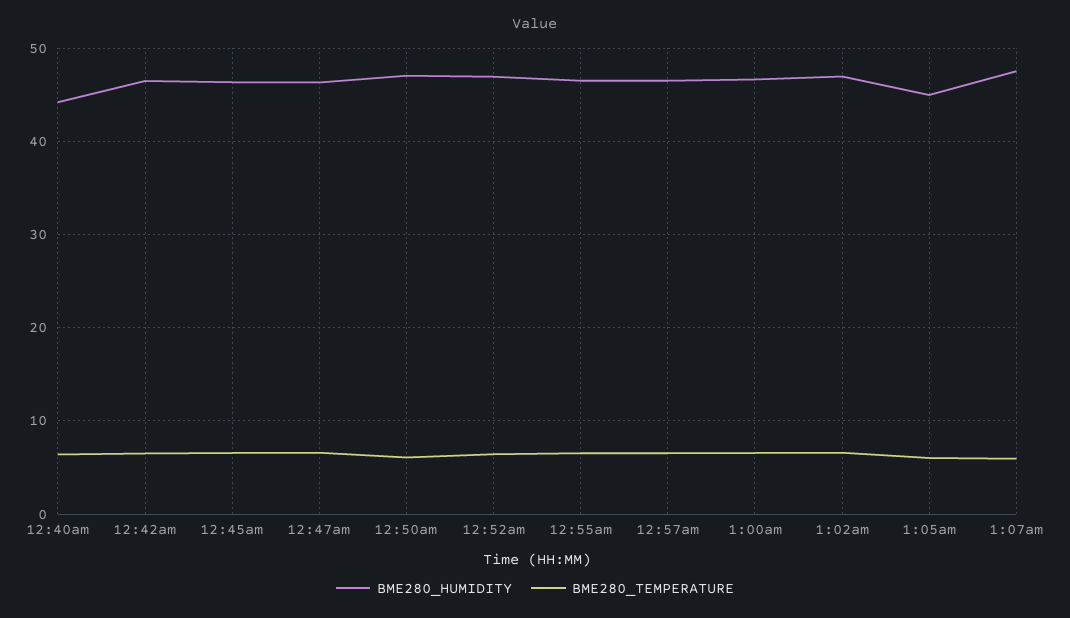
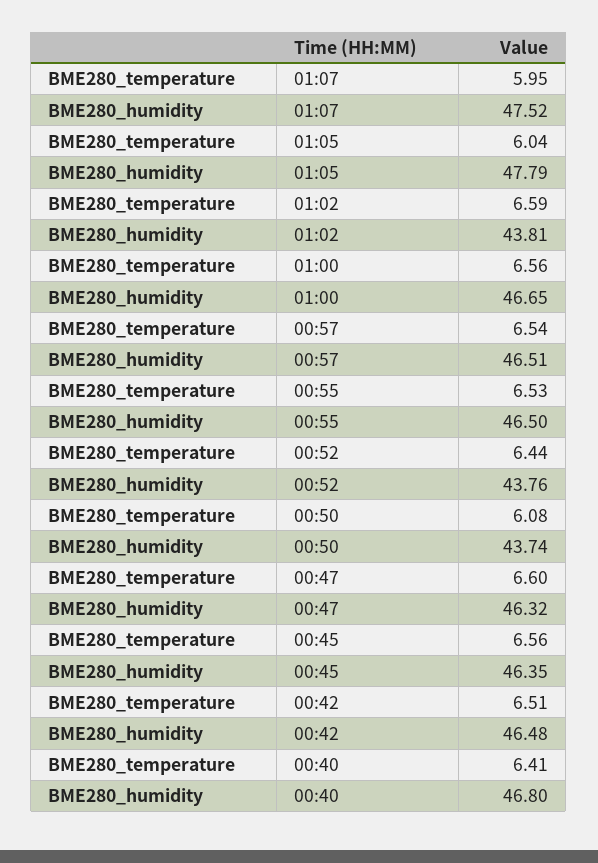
BME280_HUMIDITY, 12:40am: 44 -> 46.8
BME280_HUMIDITY, 12:50am: 47 -> 43.74
BME280_HUMIDITY, 12:52am: 47 -> 43.76
BME280_HUMIDITY, 1:02am: 47 -> 43.81
BME280_HUMIDITY, 1:05am: 45 -> 47.79

